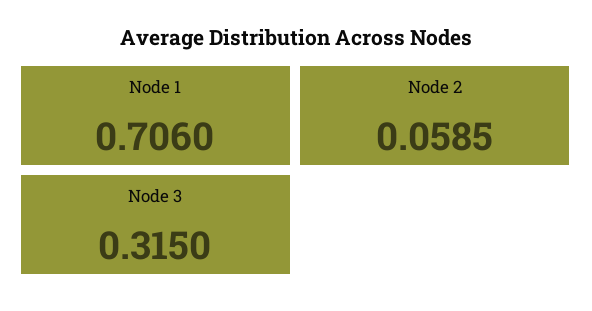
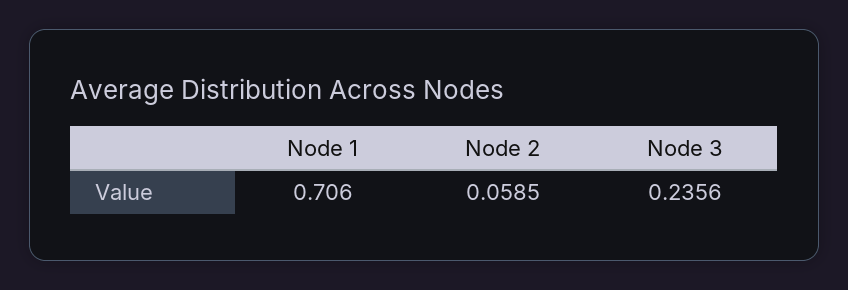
Node 3: 0.315 -> 0.2356

